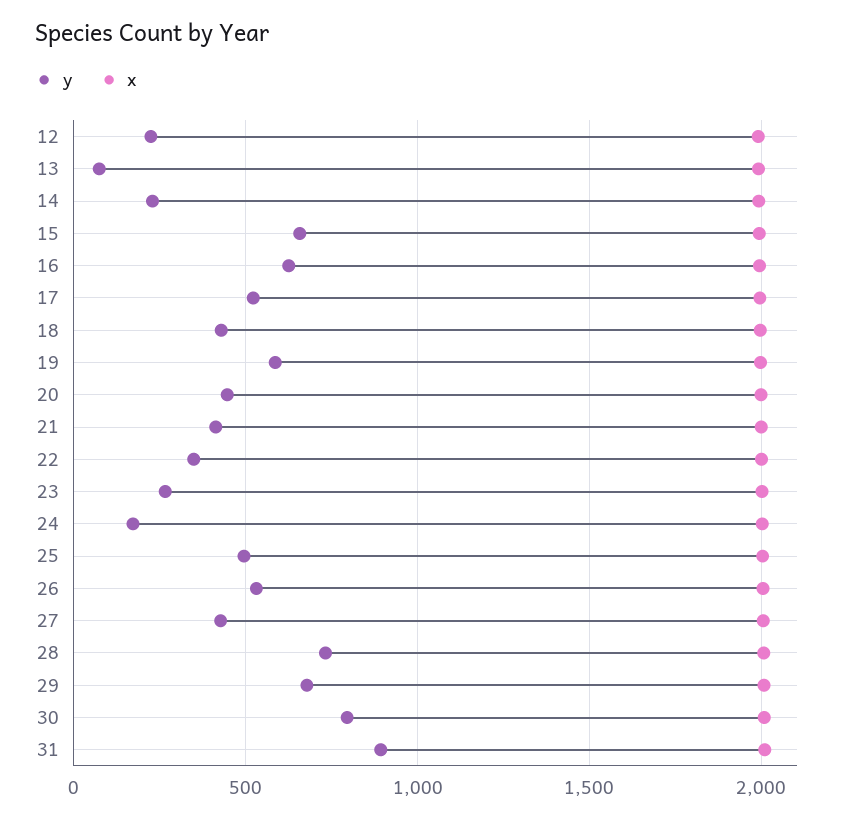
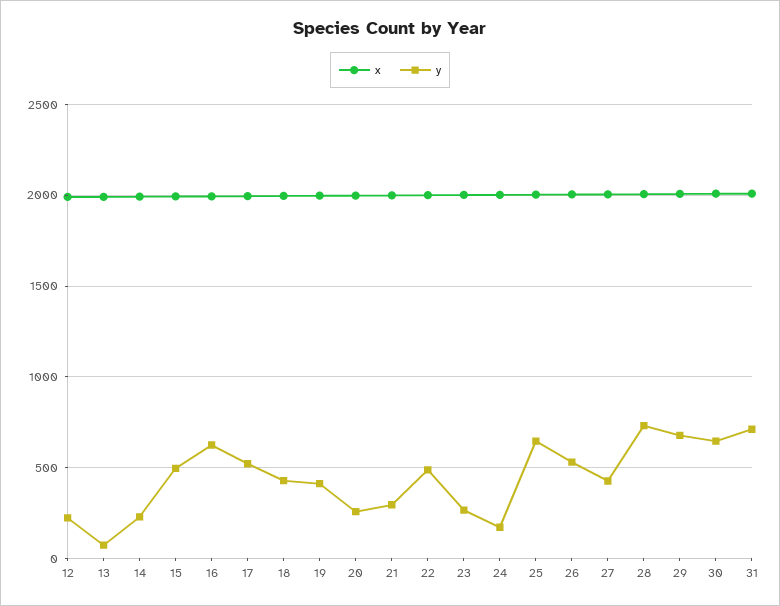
y, 15: 650 -> 500
y, 19: 600 -> 400
y, 20: 450 -> 250
y, 21: 400 -> 300
y, 22: 350 -> 500
y, 25: 500 -> 650
y, 30: 800 -> 650
y, 31: 900 -> 700

